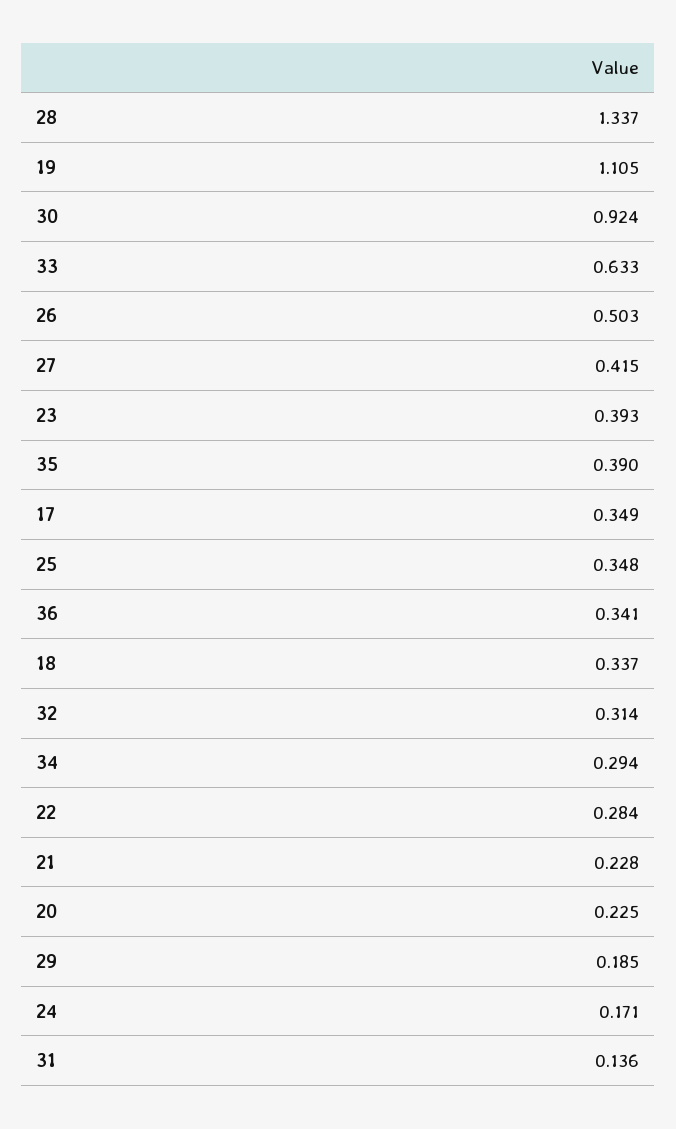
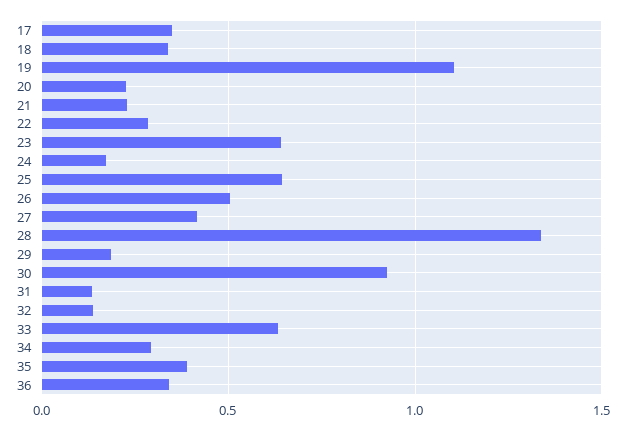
23: 0.393 -> 0.65
25: 0.348 -> 0.65
32: 0.314 -> 0.15

